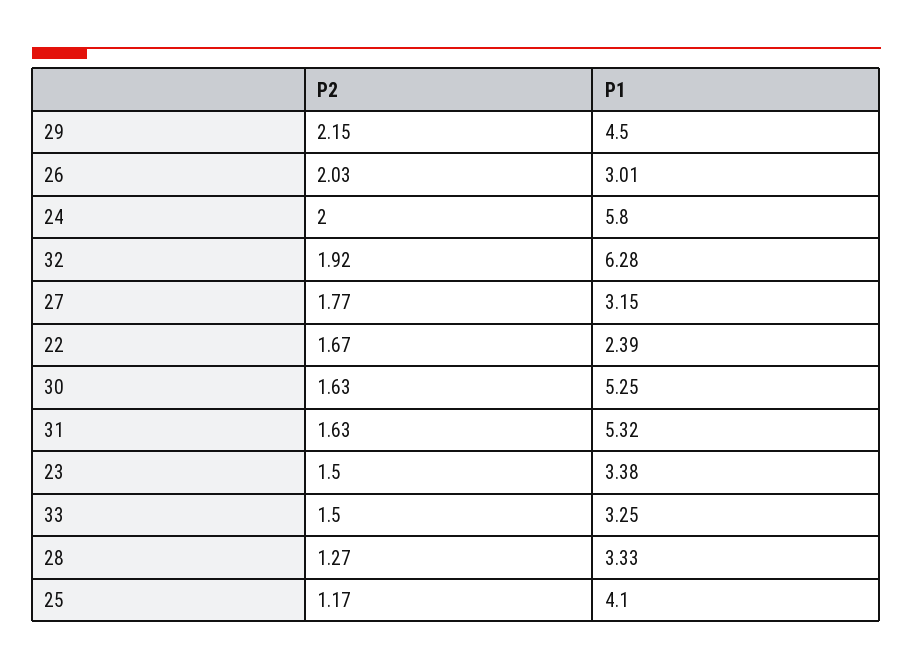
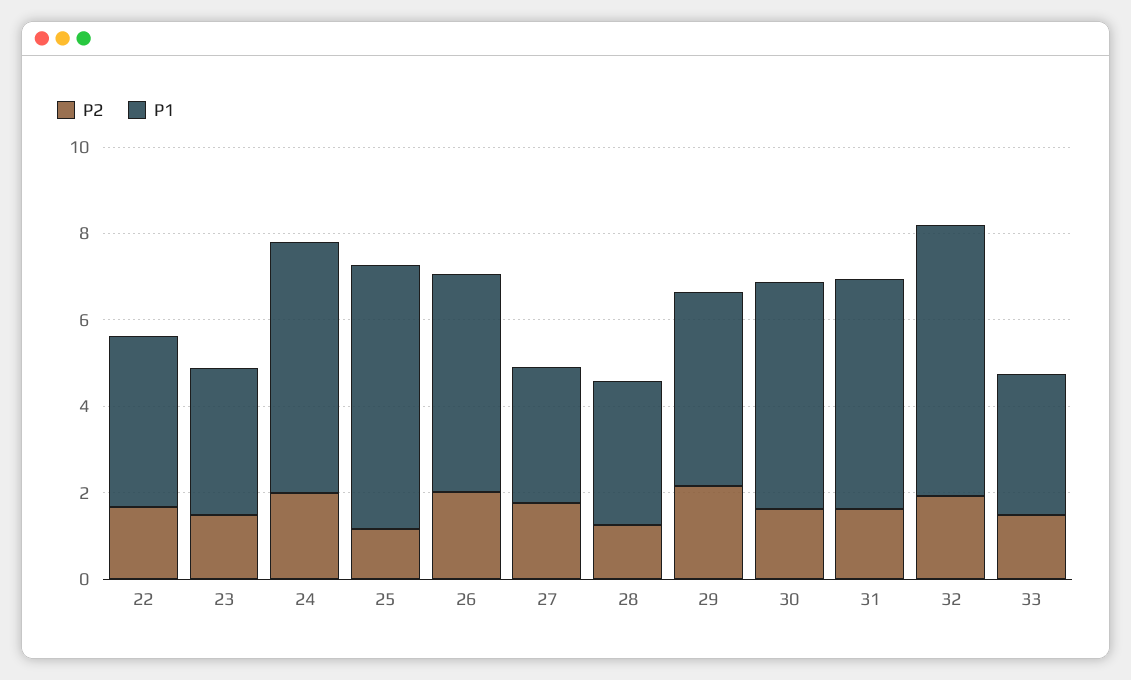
P1, 26: 3.01 -> 5
P1, 22: 2.39 -> 4
P1, 25: 4.1 -> 6

